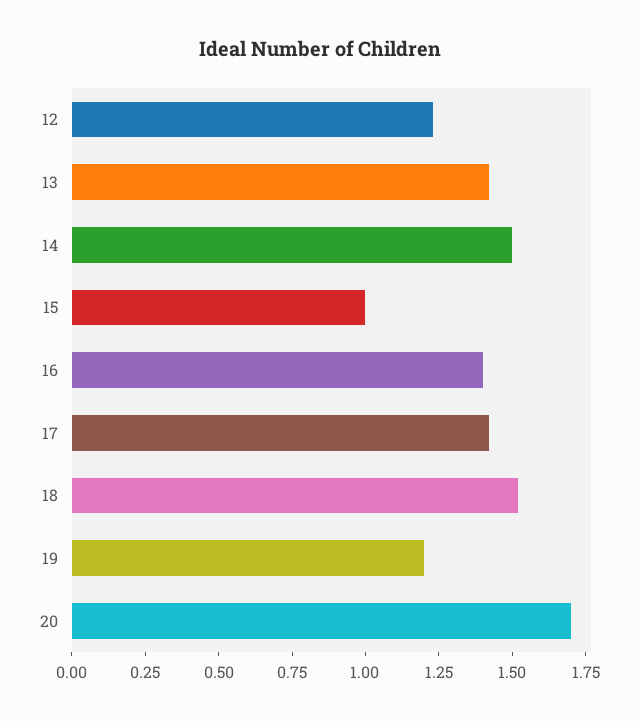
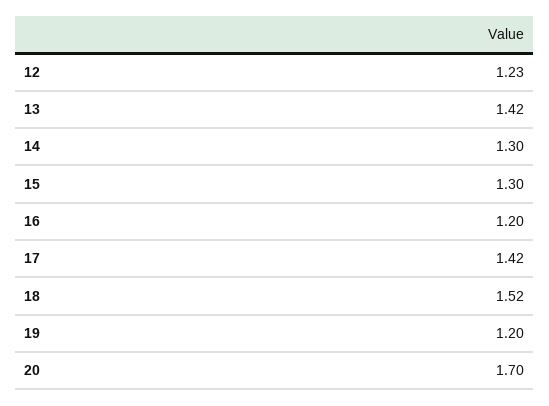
14: 1.5 -> 1.3
15: 1 -> 1.3
16: 1.4 -> 1.2

